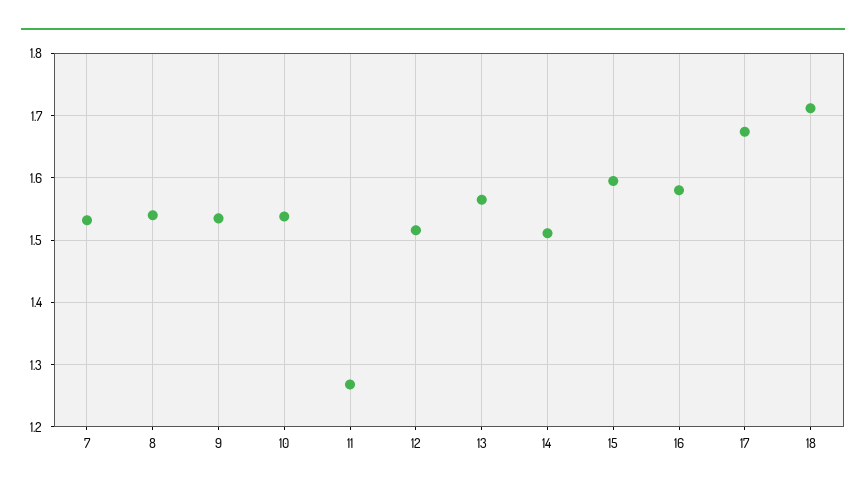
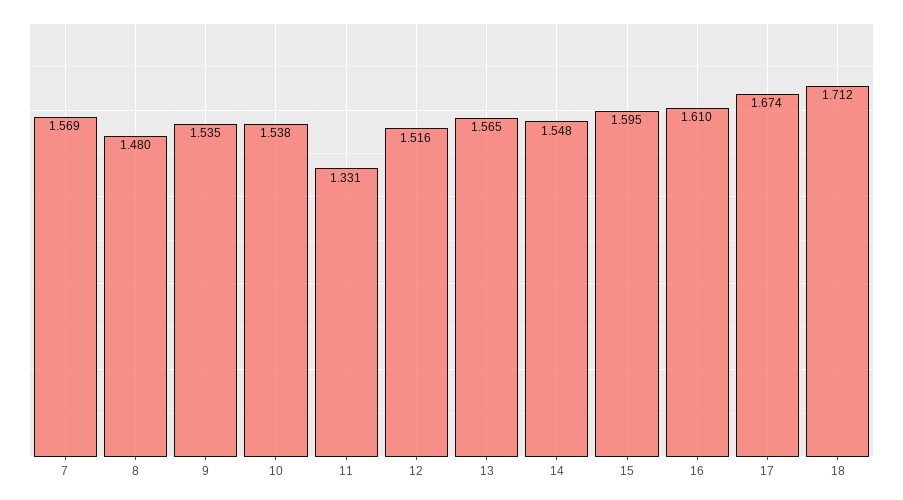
7: 1.53 -> 1.569
8: 1.54 -> 1.48
11: 1.27 -> 1.331
14: 1.51 -> 1.548
16: 1.58 -> 1.61

